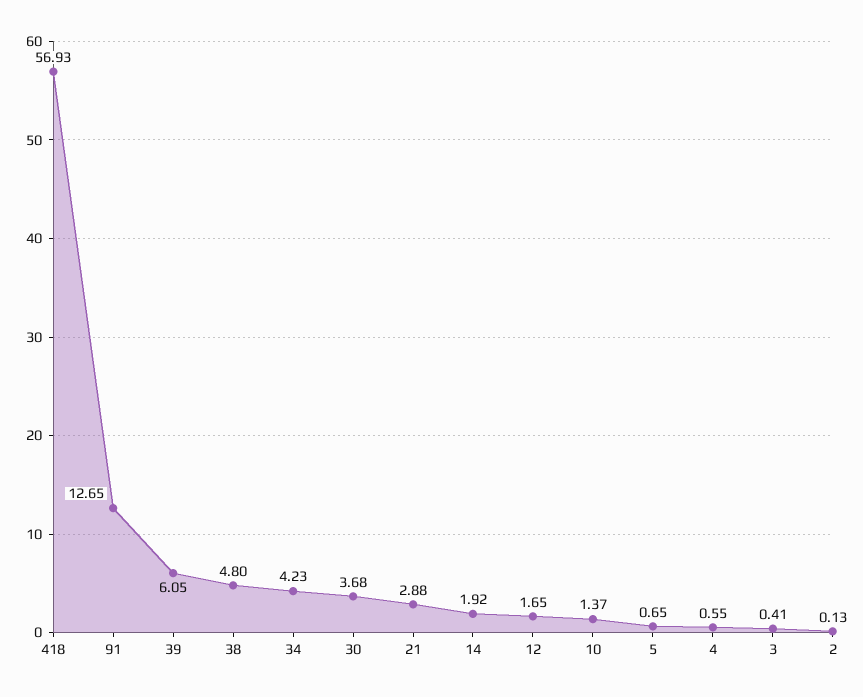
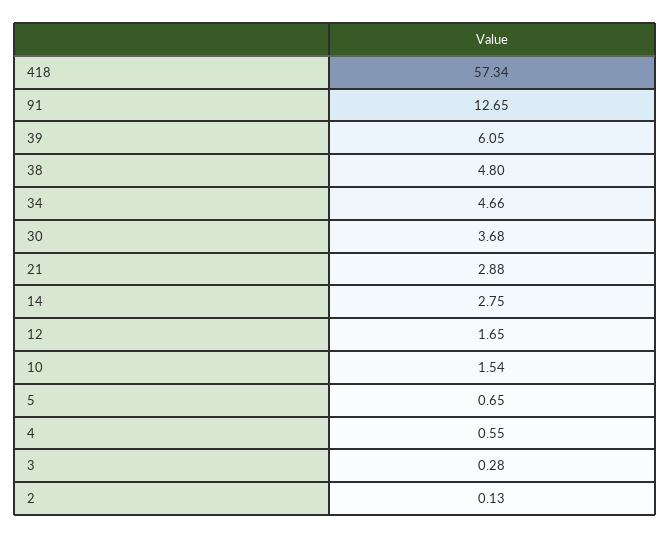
418: 56.93 -> 57.34
34: 4.23 -> 4.66
14: 1.92 -> 2.75
10: 1.37 -> 1.54
3: 0.41 -> 0.28

